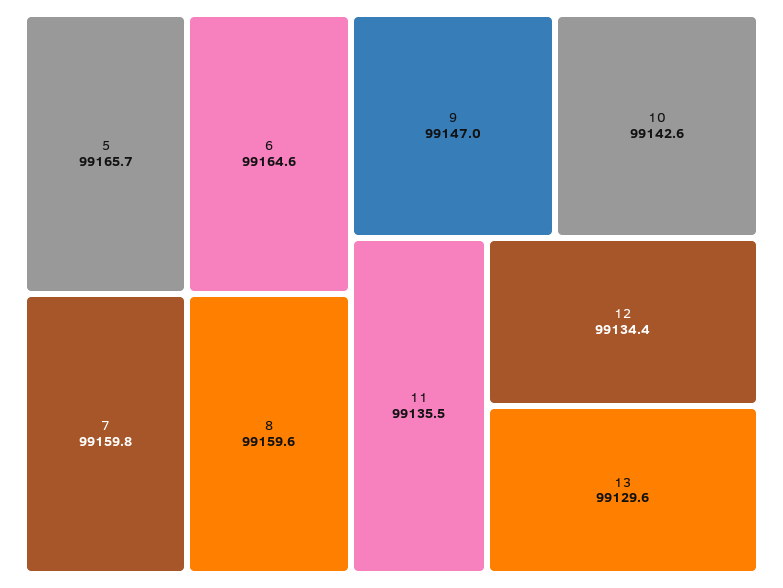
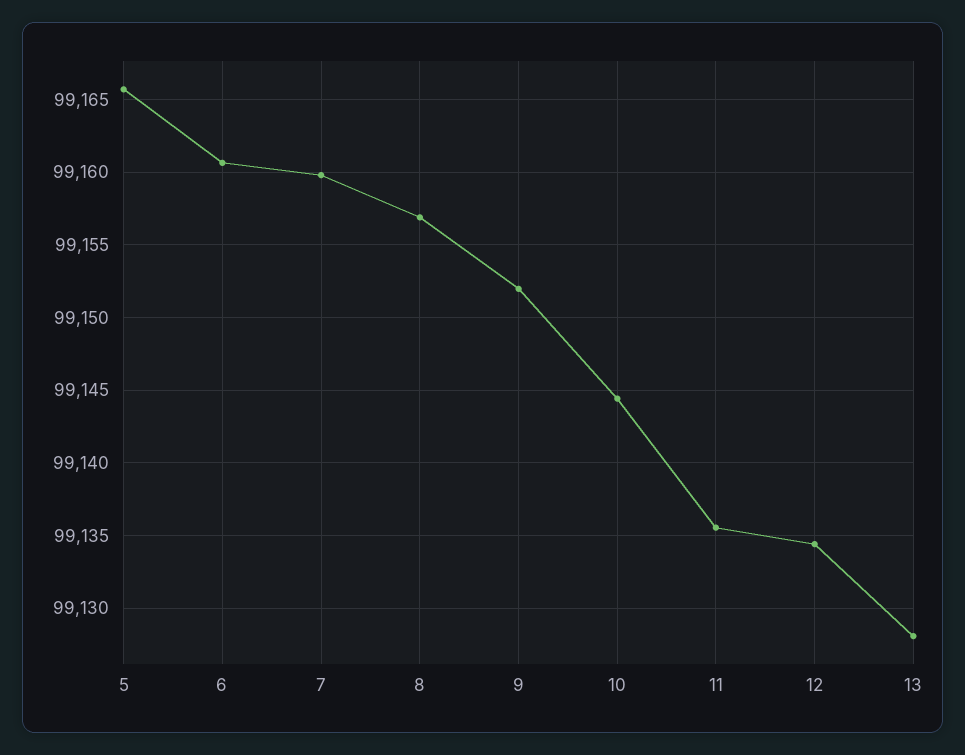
6: 99164.6 -> 99160.5
8: 99159.6 -> 99157
9: 99147 -> 99152
10: 99142.6 -> 99144.5
13: 99129.6 -> 99128

